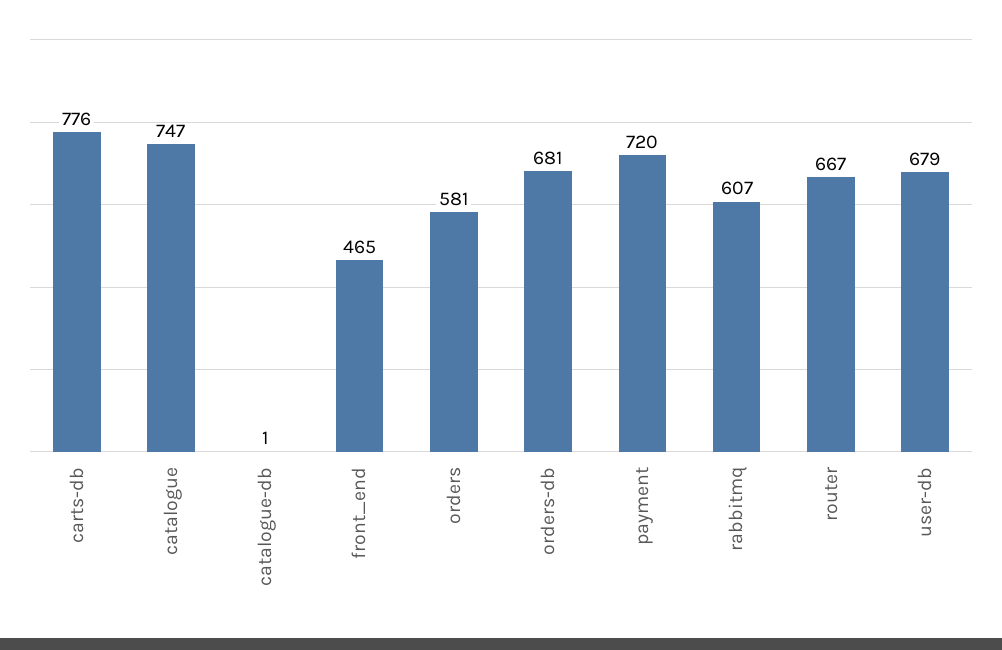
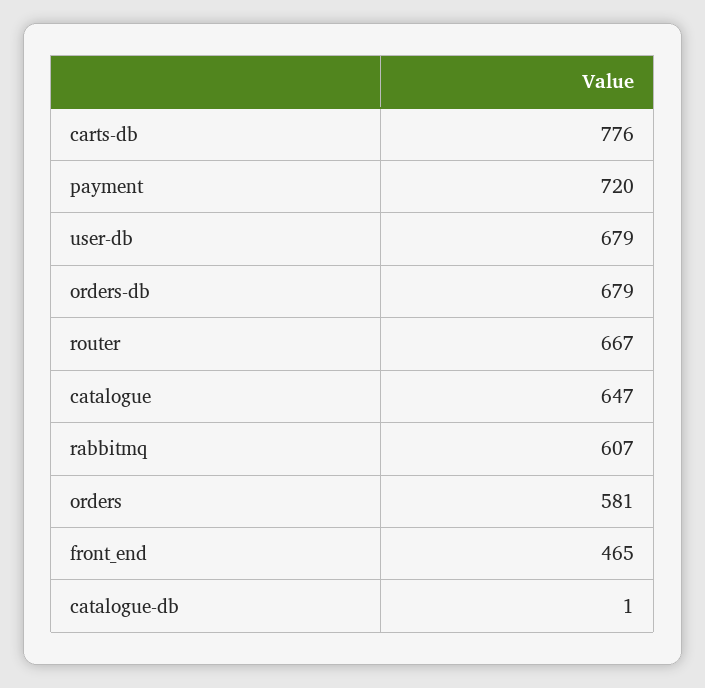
catalogue: 747 -> 647
orders-db: 681 -> 679

